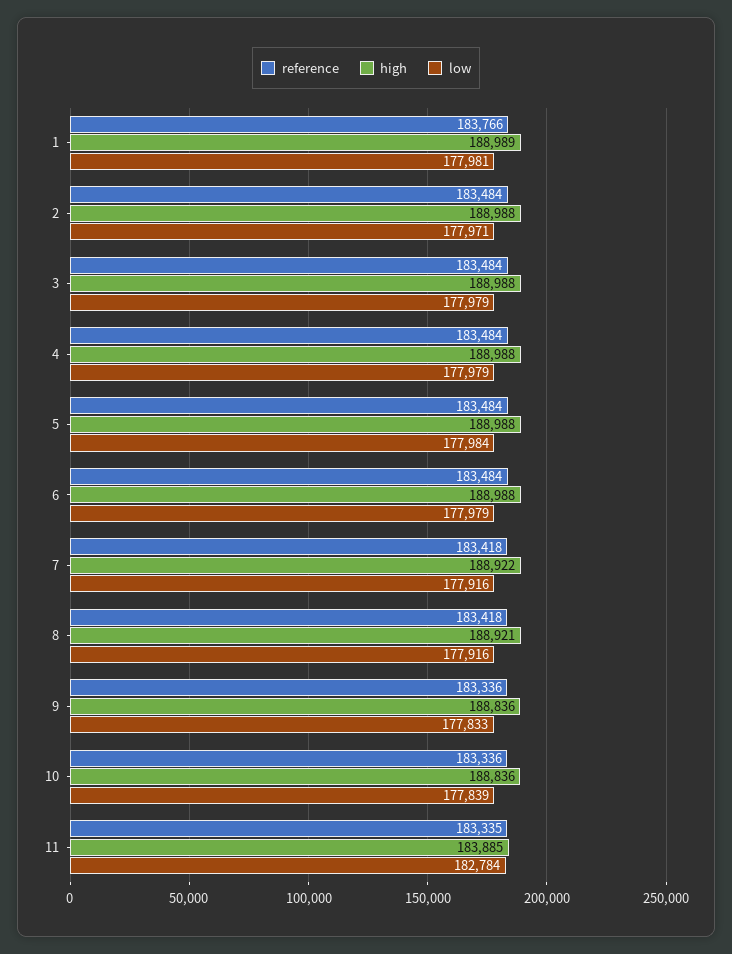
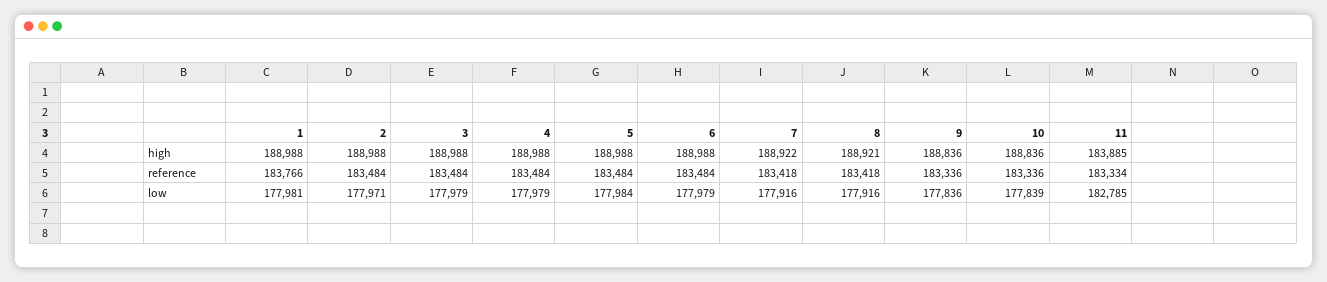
high, 1: 188989 -> 188988
low, 9: 177833 -> 177836
reference, 11: 183335 -> 183334
low, 11: 182784 -> 182785

